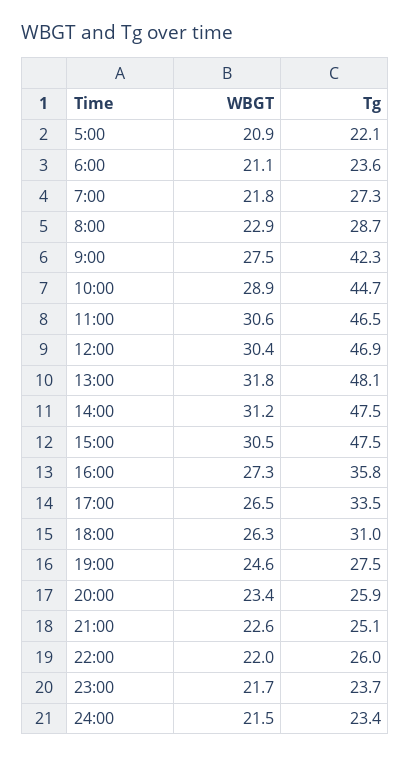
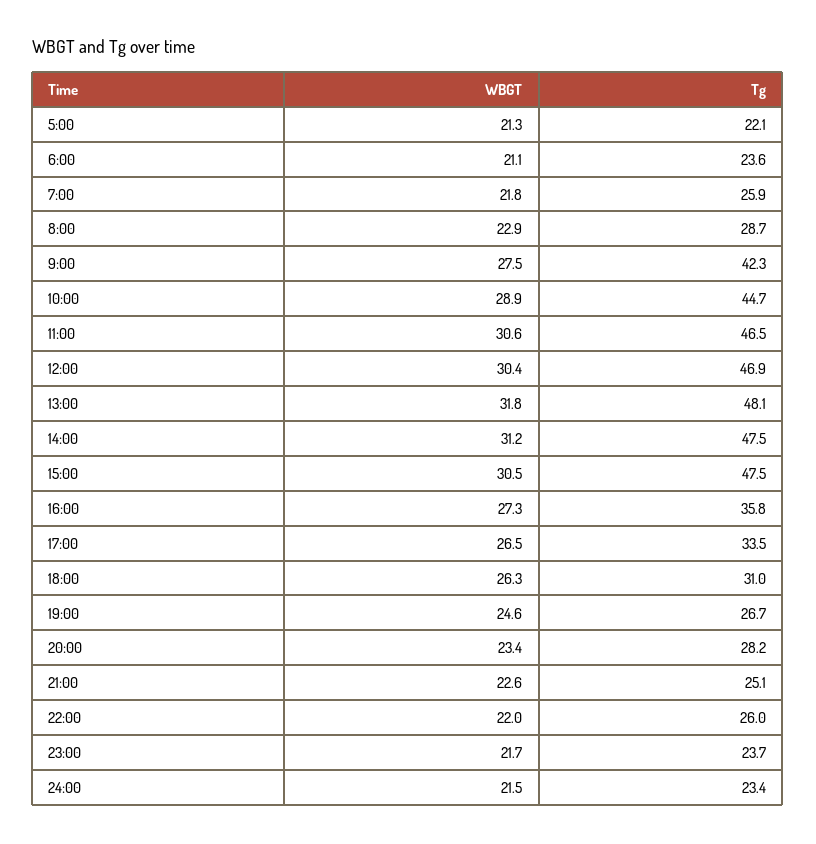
WBGT, 5:00: 20.9 -> 21.3
Tg, 7:00: 27.3 -> 25.9
Tg, 19:00: 27.5 -> 26.7
Tg, 20:00: 25.9 -> 28.2

